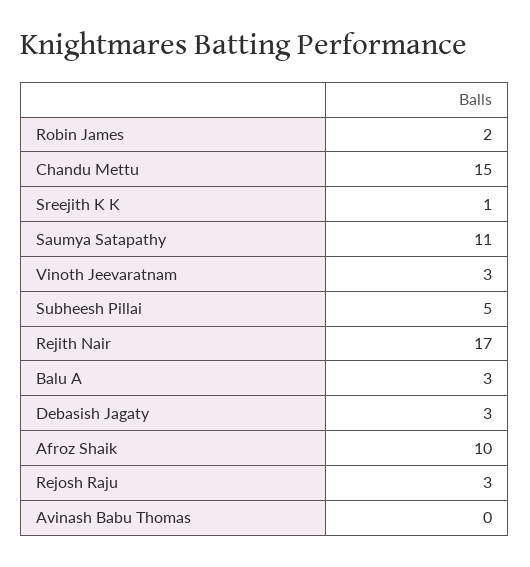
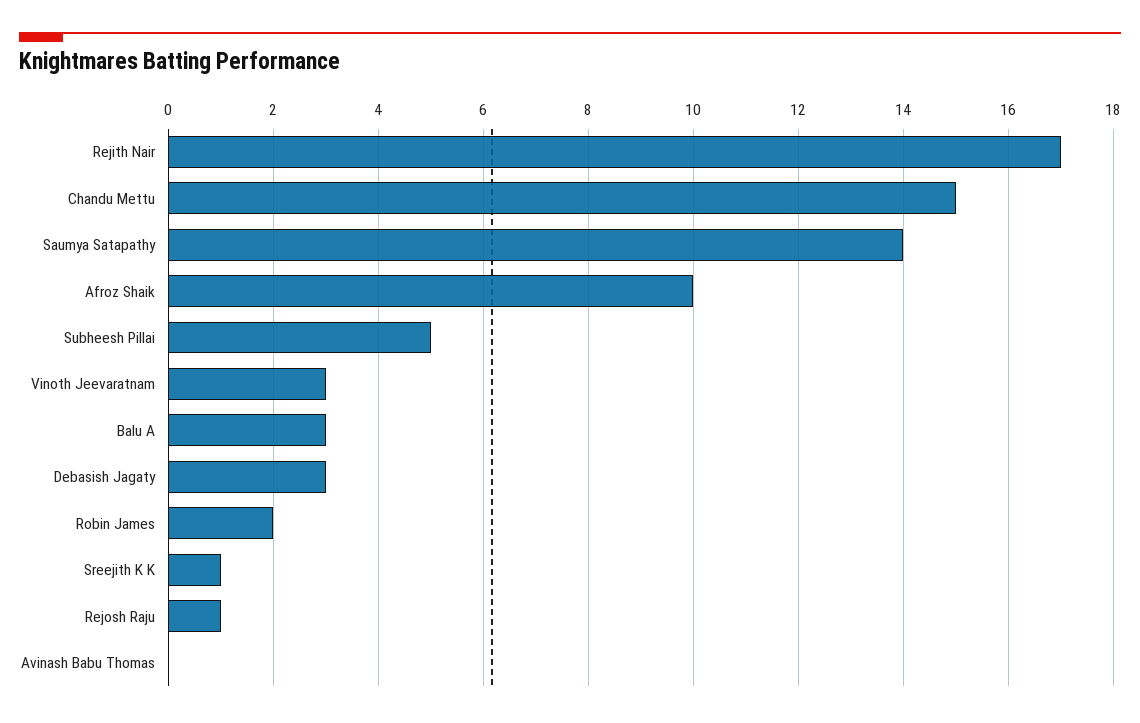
Saumya Satapathy: 11 -> 14
Rejosh Raju: 3 -> 1

